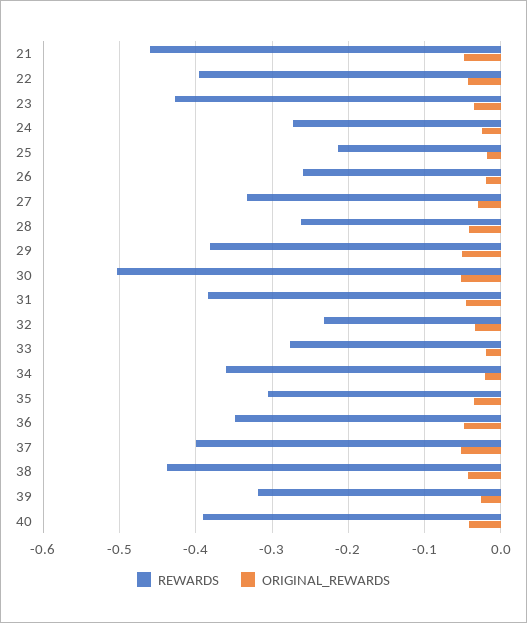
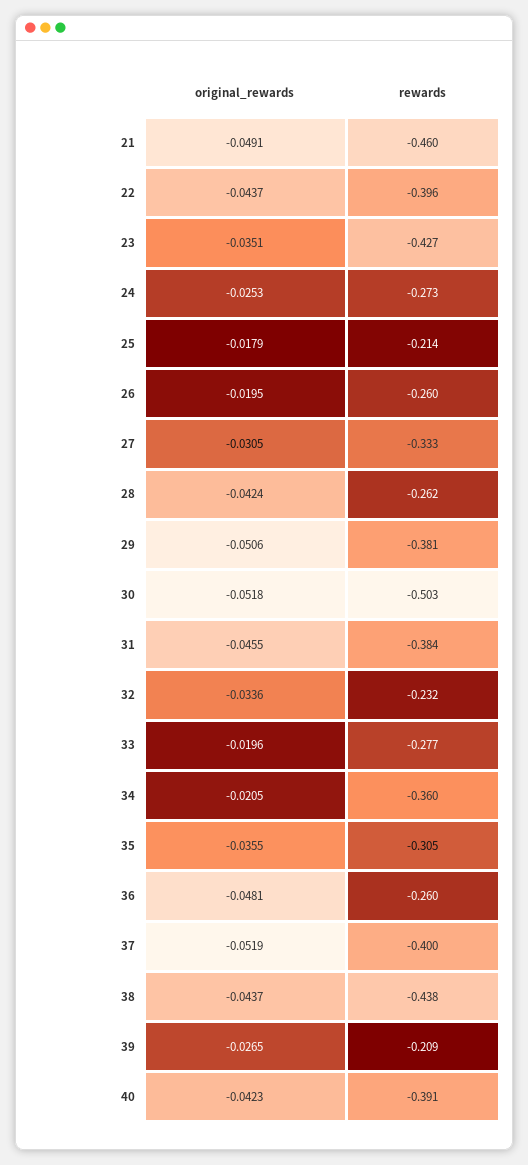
REWARDS, 36: -0.35 -> -0.26
REWARDS, 39: -0.32 -> -0.209

